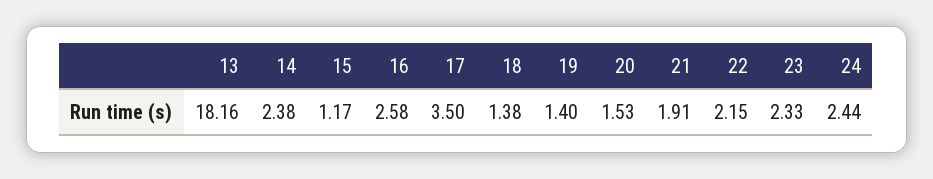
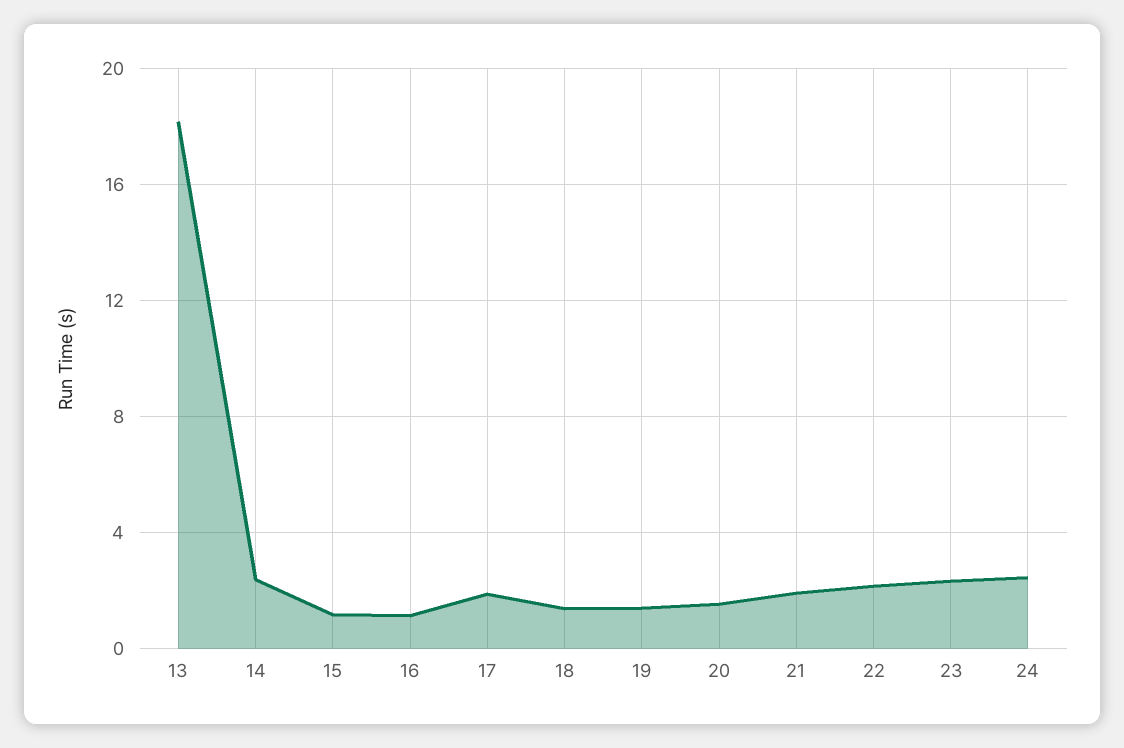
16: 2.58 -> 1
17: 3.5 -> 2

